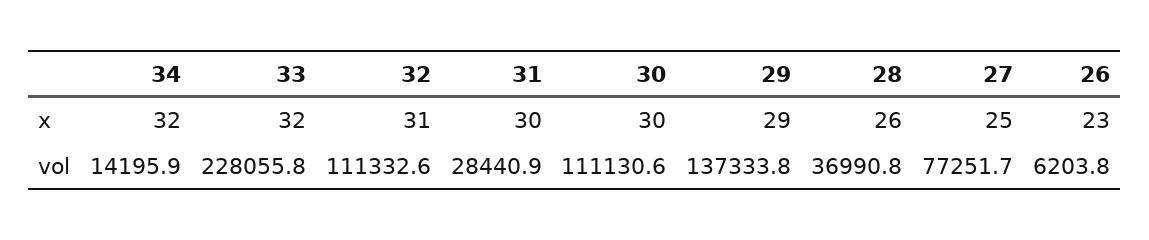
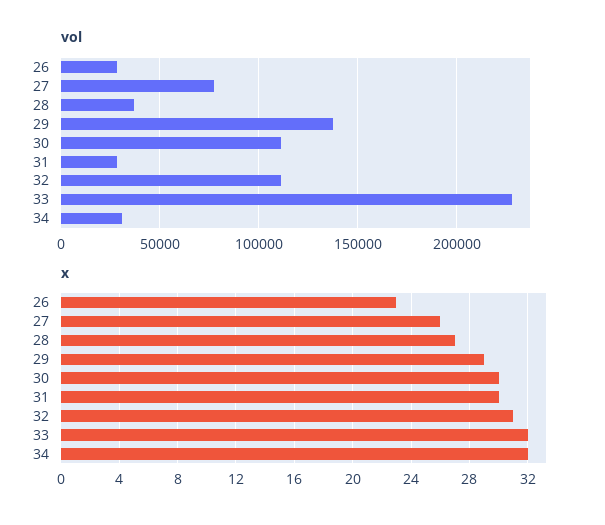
x, 28: 26 -> 27
x, 27: 25 -> 26
vol, 34: 14195.9 -> 30000
vol, 26: 6203.8 -> 30000

